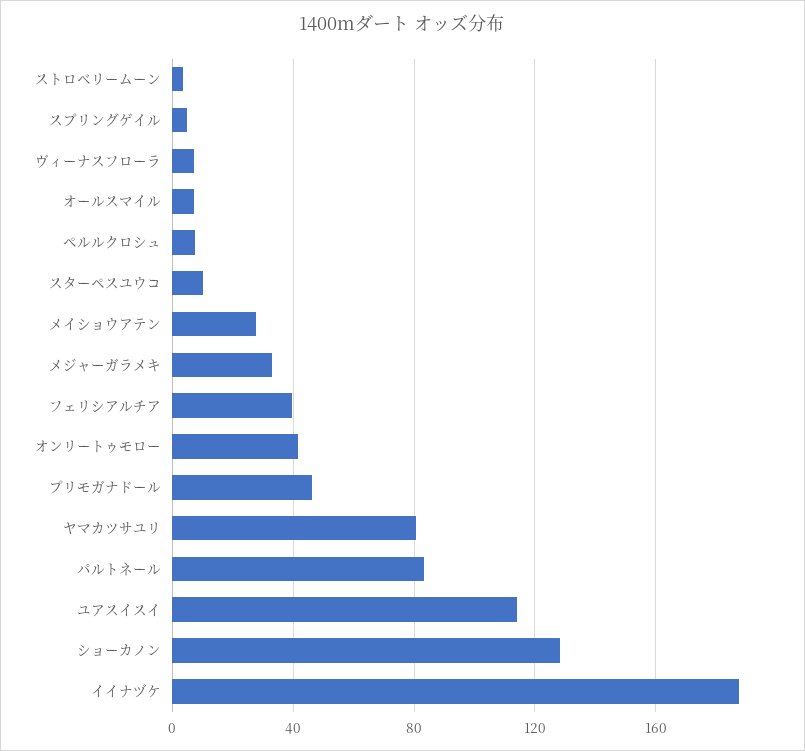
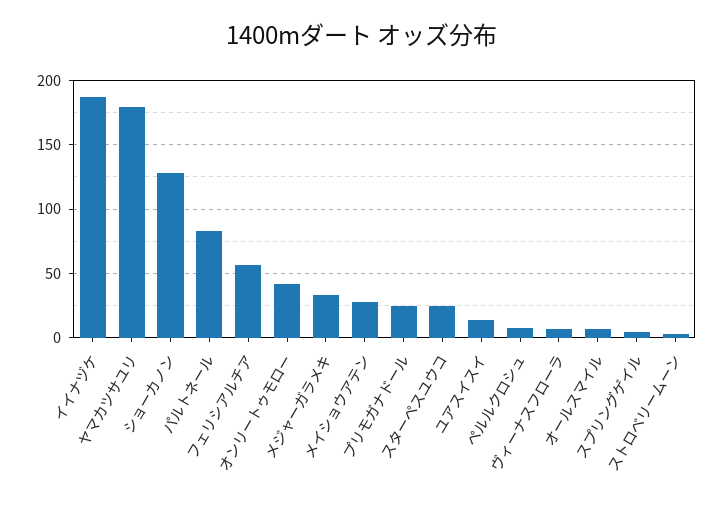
スターペスユウコ: 10 -> 25
フェリシアルチア: 40 -> 55
プリモガナドール: 45 -> 25
ヤマカツサユリ: 80 -> 180
ユアスイスイ: 115 -> 15

